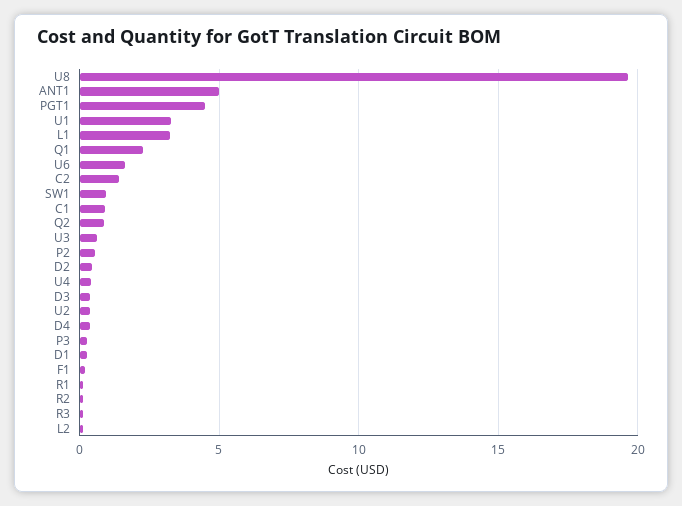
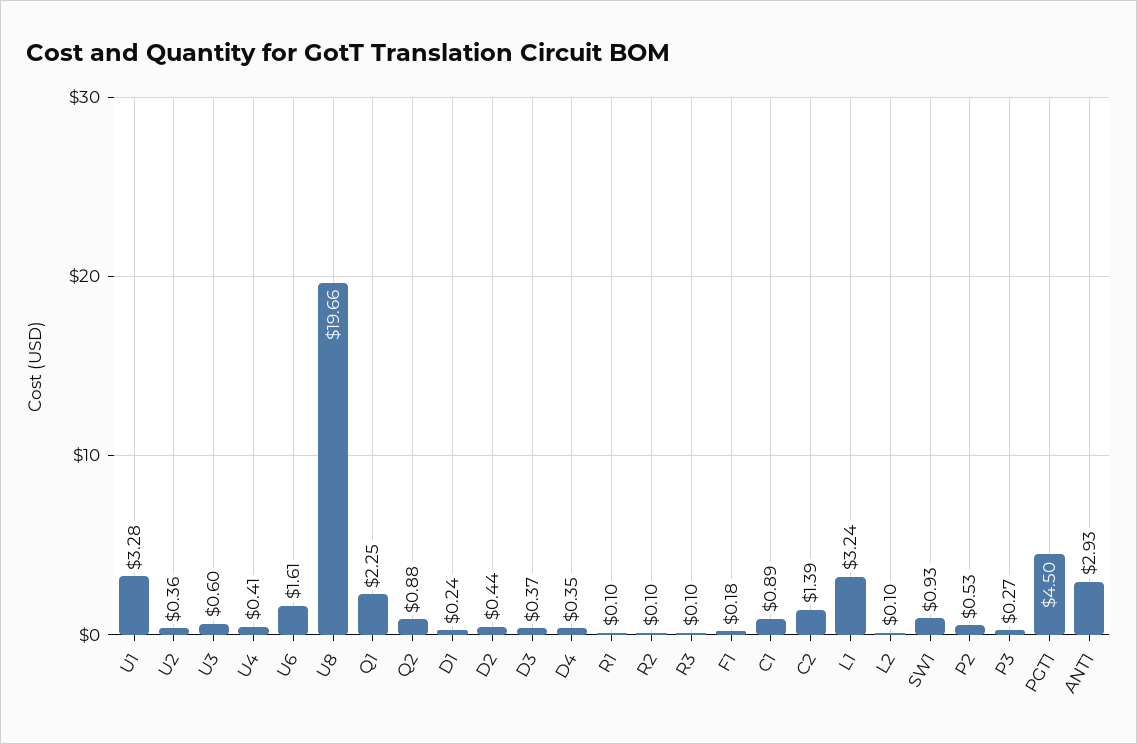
ANT1: 5 -> 2.93

